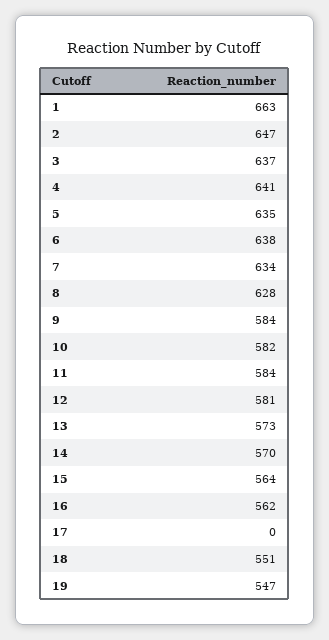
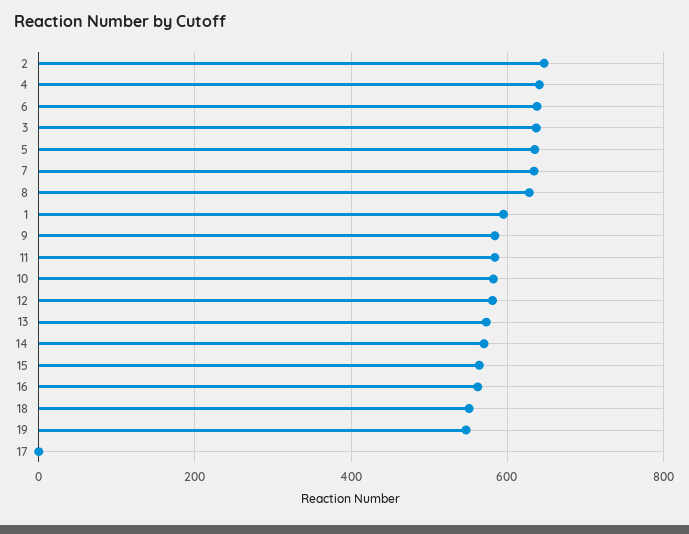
1: 663 -> 600

